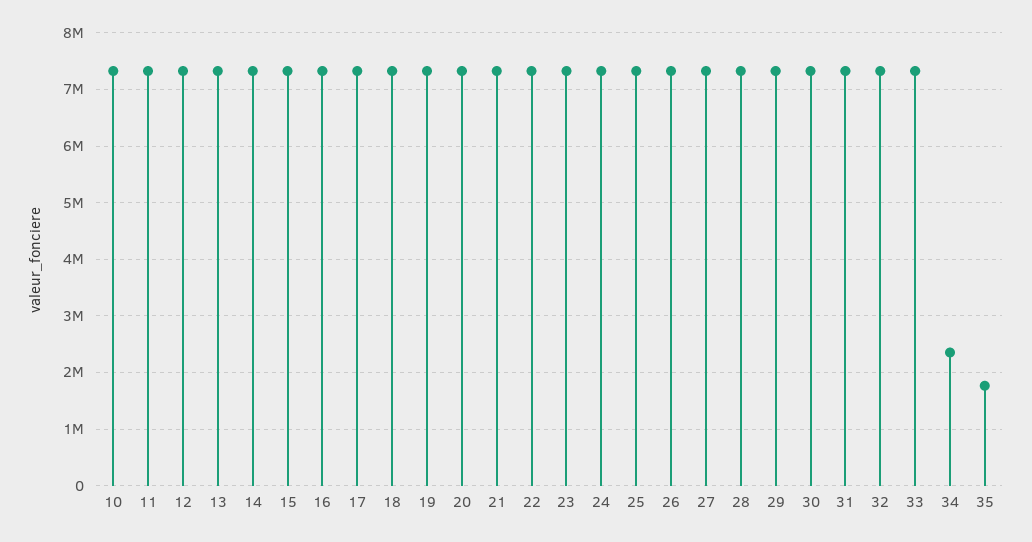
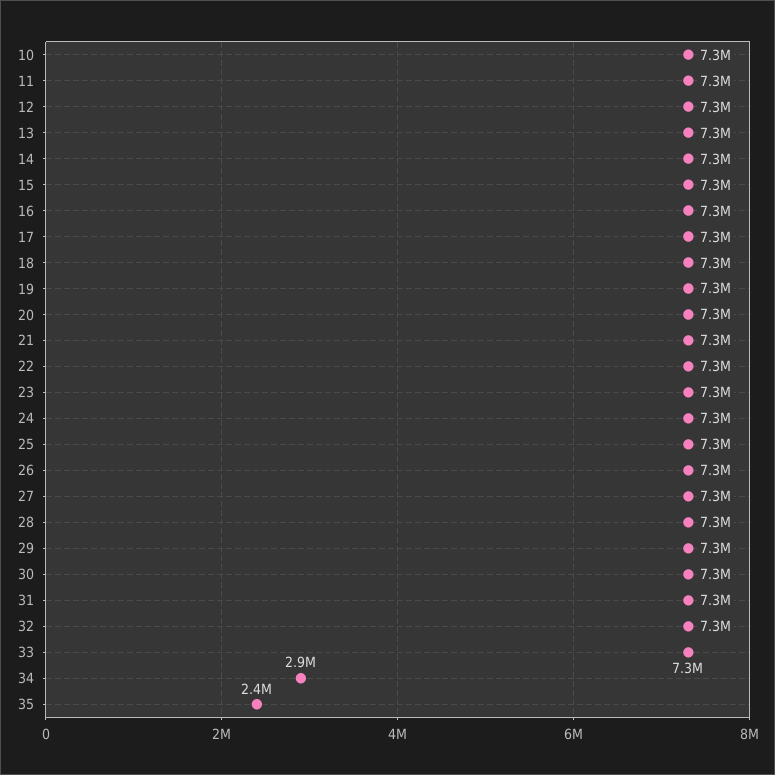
34: 2400000 -> 2900000
35: 1800000 -> 2400000

